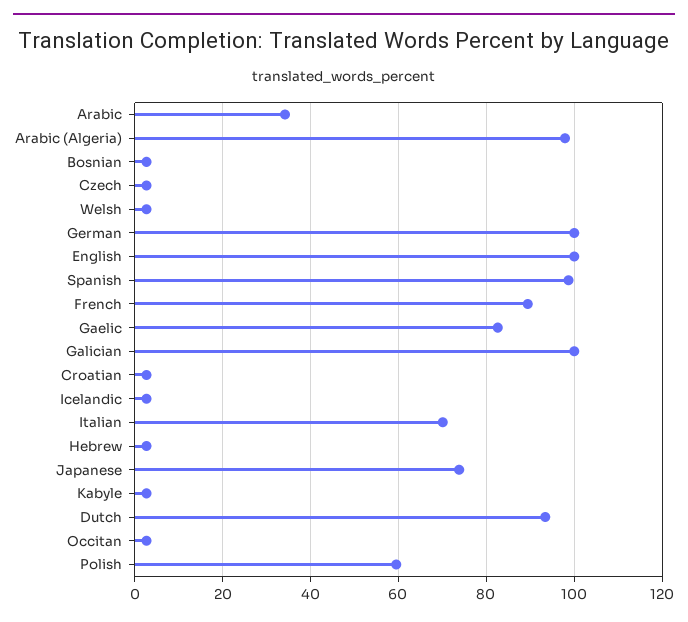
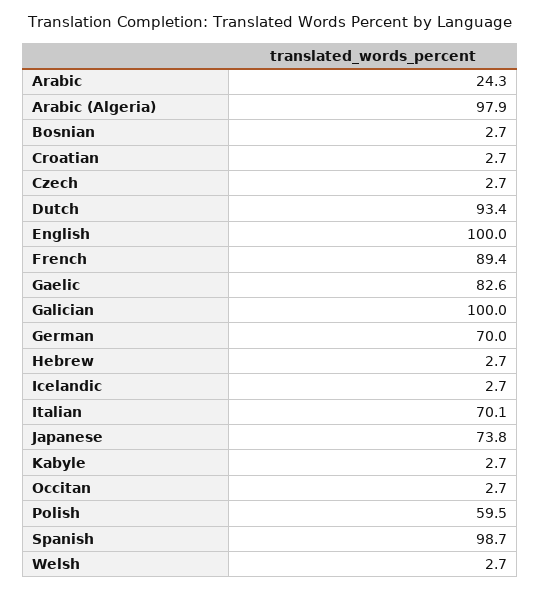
Arabic: 34 -> 24.3
German: 100 -> 70

